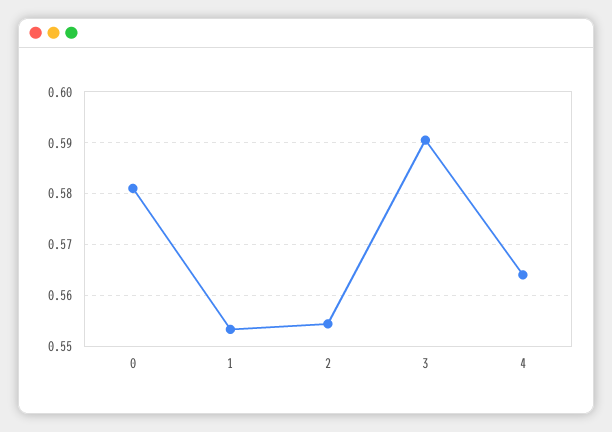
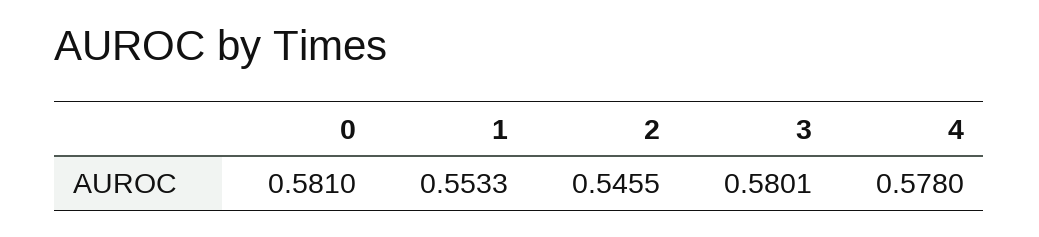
2: 0.554 -> 0.5455
3: 0.59 -> 0.5801
4: 0.564 -> 0.578

